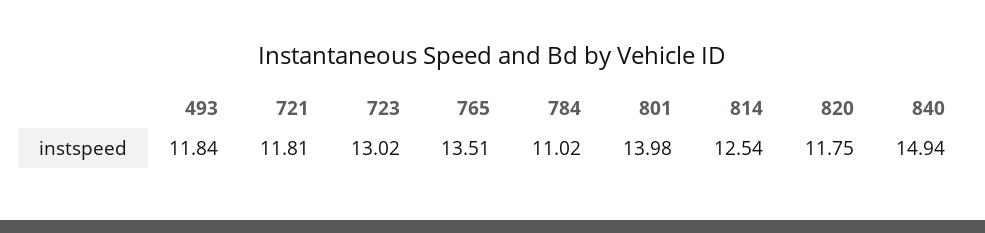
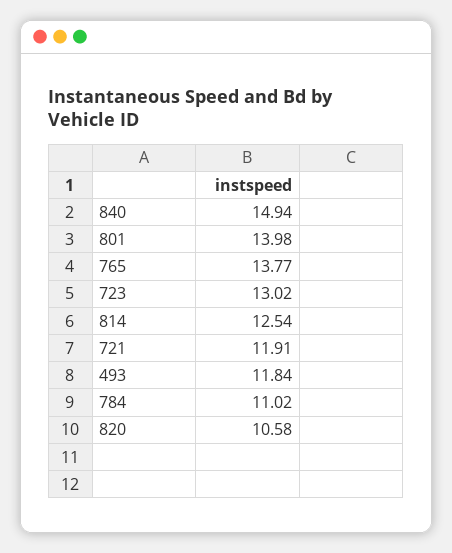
721: 11.81 -> 11.91
765: 13.51 -> 13.77
820: 11.75 -> 10.58

